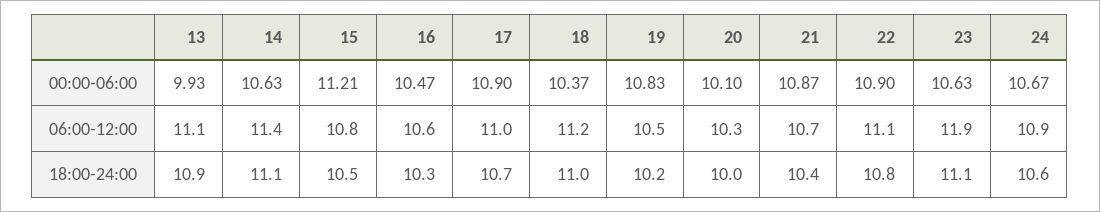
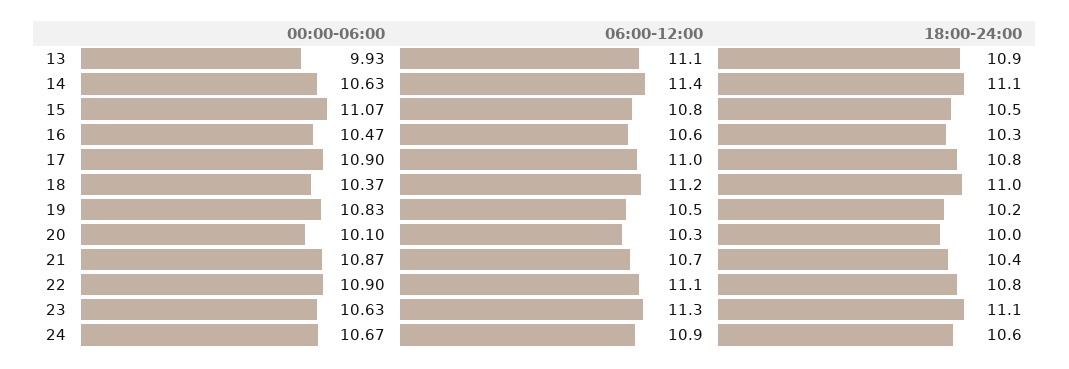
15, 00:00-06:00: 11.21 -> 11.07
23, 06:00-12:00: 11.9 -> 11.3
17, 18:00-24:00: 10.7 -> 10.8

